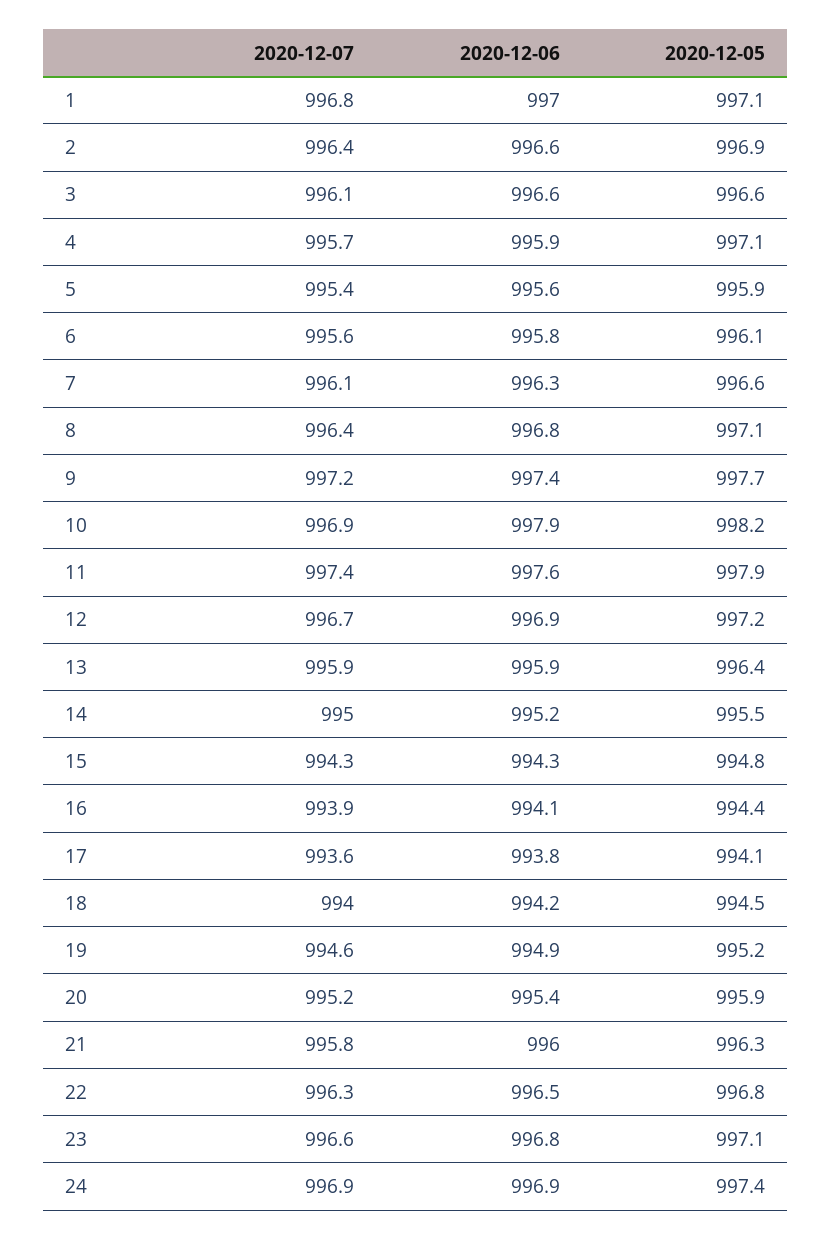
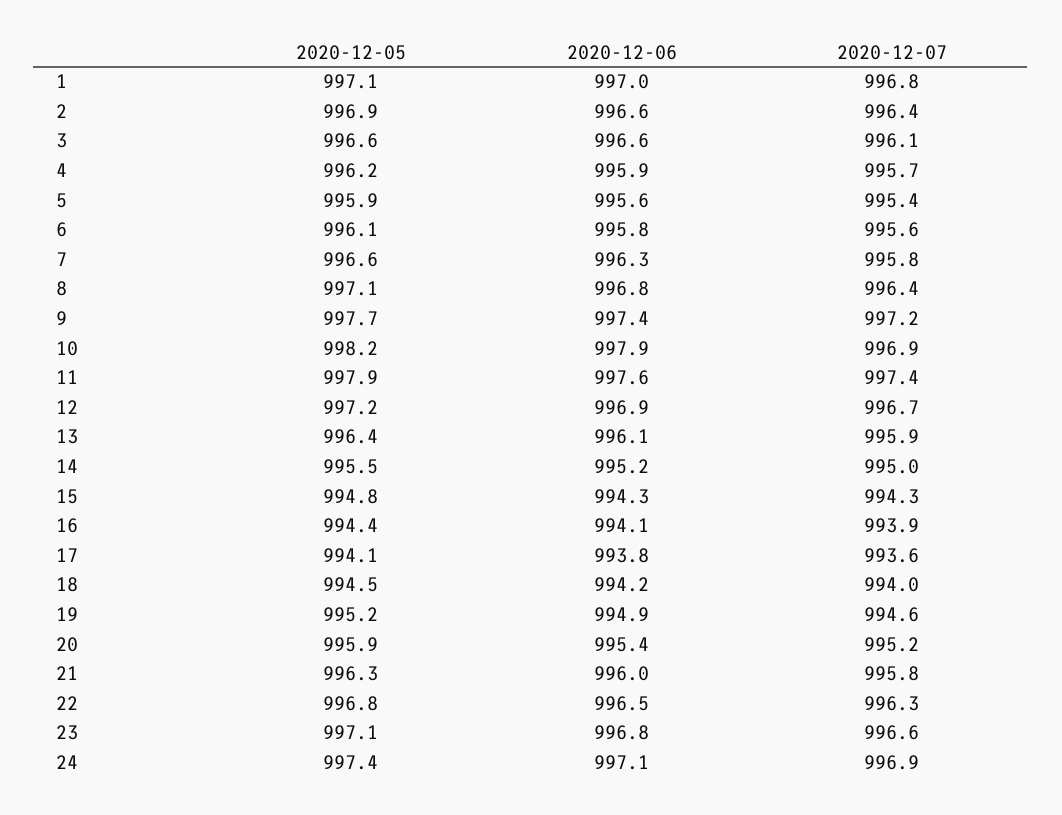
2020-12-05, 4: 997.1 -> 996.2
2020-12-07, 7: 996.1 -> 995.8
2020-12-06, 13: 995.9 -> 996.1
2020-12-06, 24: 996.9 -> 997.1

